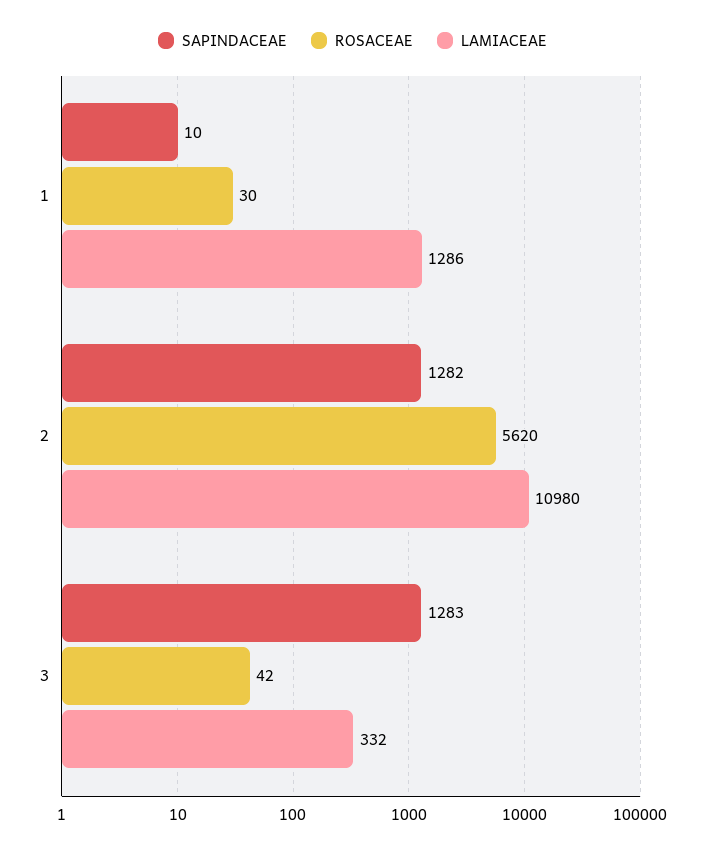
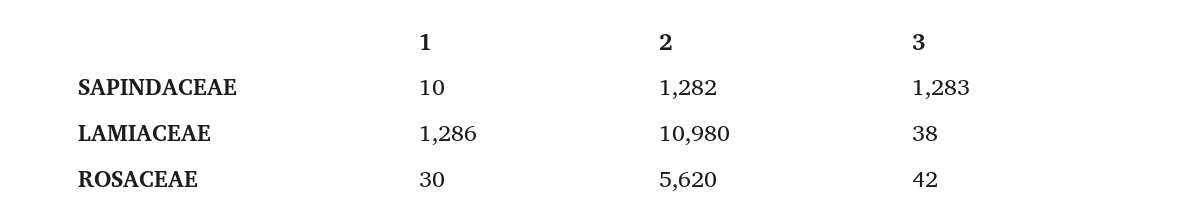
LAMIACEAE, 3: 332 -> 38

